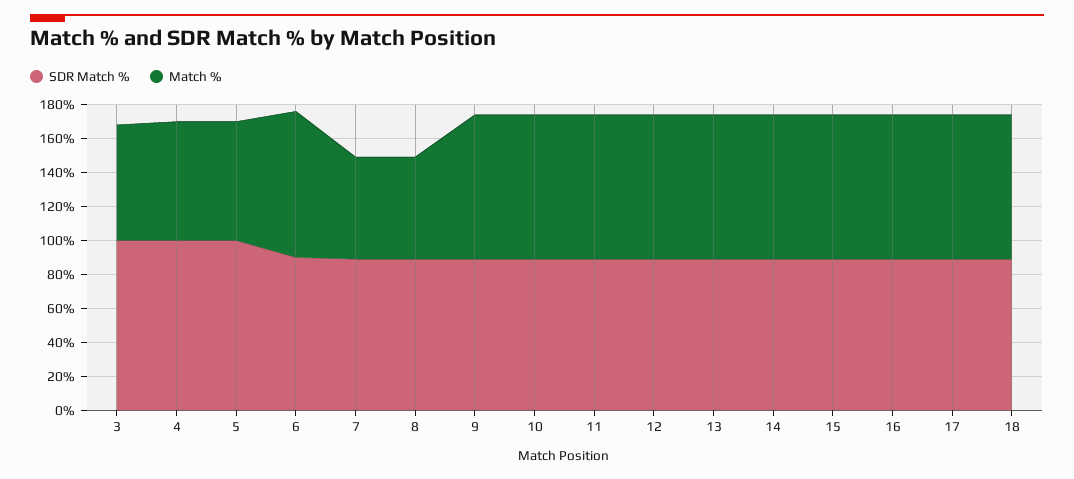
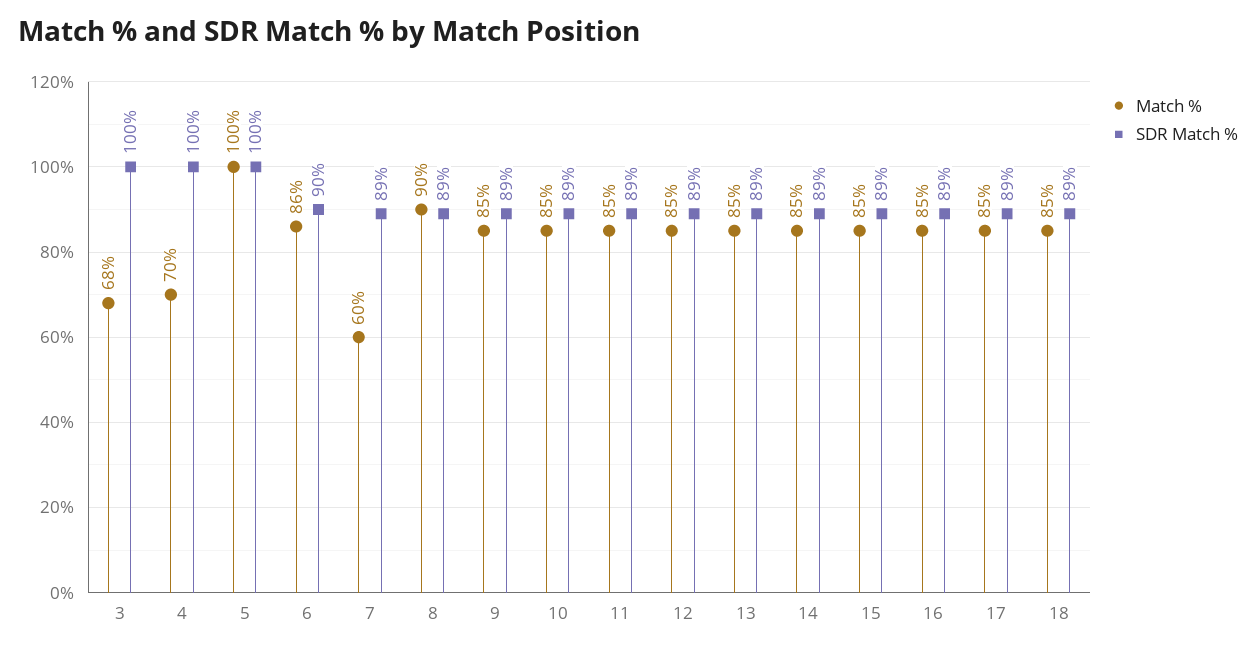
Match %, 5: 70 -> 100
Match %, 8: 60 -> 90

